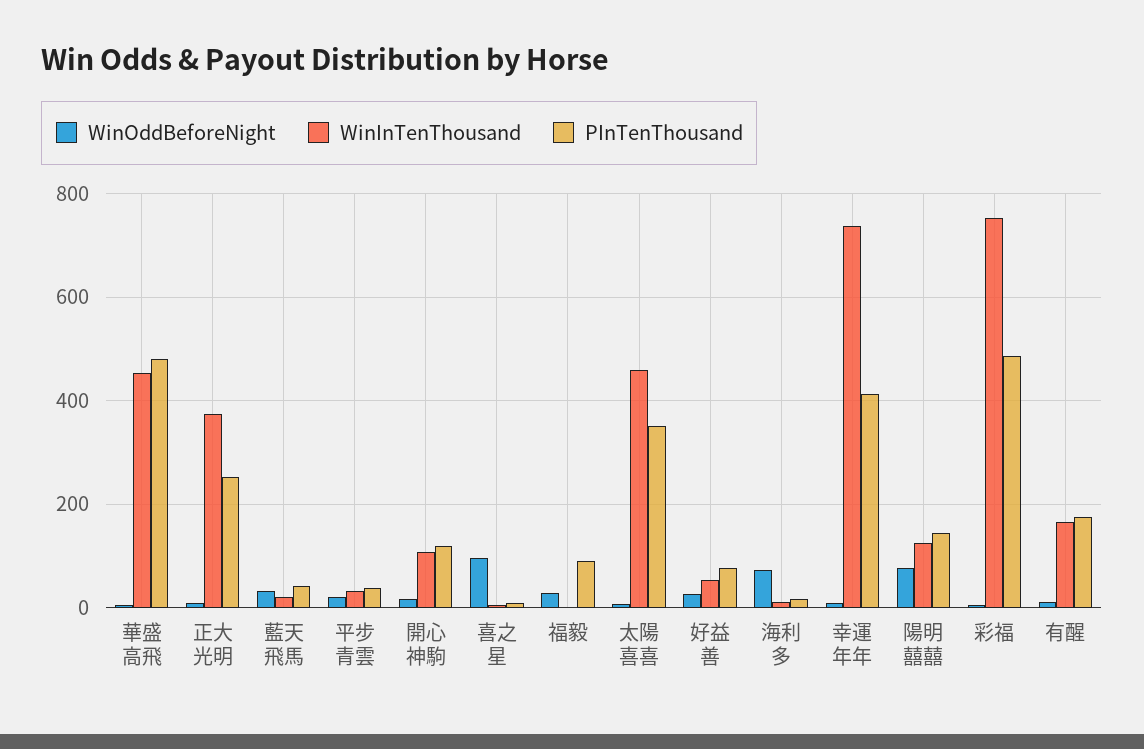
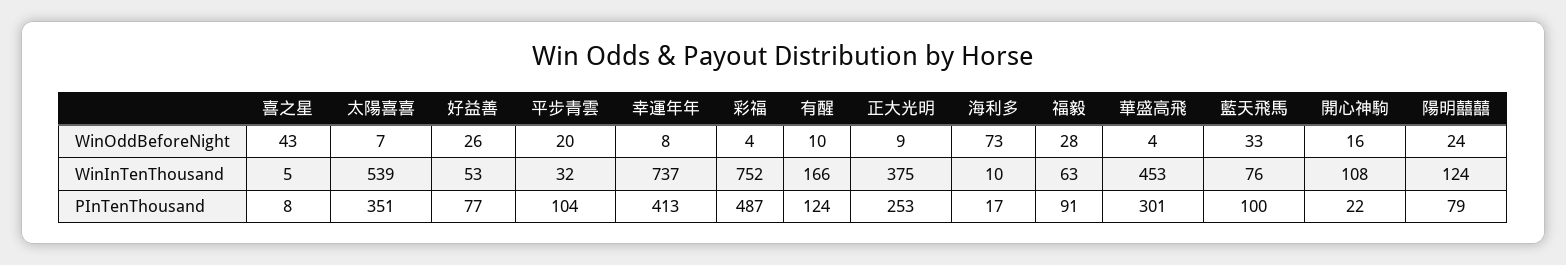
PInTenThousand, 華盛高飛: 480 -> 301
WinInTenThousand, 藍天飛馬: 20 -> 76
PInTenThousand, 藍天飛馬: 40 -> 100
PInTenThousand, 平步青雲: 40 -> 104
PInTenThousand, 開心神駒: 120 -> 22
WinOddBeforeNight, 喜之星: 100 -> 43
WinInTenThousand, 福毅: 0 -> 63
WinInTenThousand, 太陽喜喜: 460 -> 539
WinOddBeforeNight, 陽明囍囍: 80 -> 24
PInTenThousand, 陽明囍囍: 140 -> 79
PInTenThousand, 有醒: 180 -> 124

